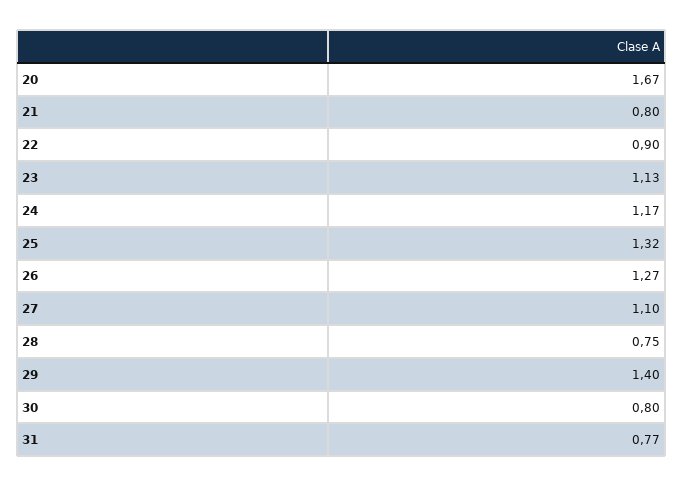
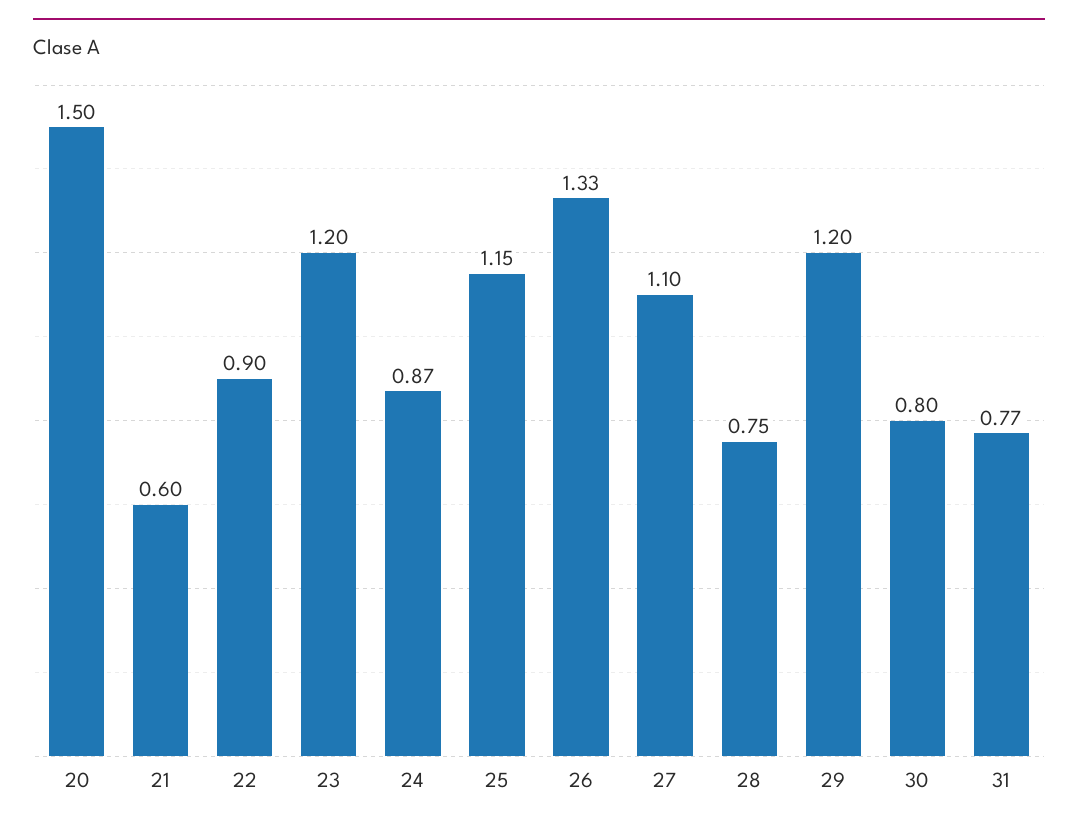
20: 1.67 -> 1.5
21: 0.8 -> 0.6
23: 1.13 -> 1.2
24: 1.17 -> 0.87
25: 1.32 -> 1.15
26: 1.27 -> 1.33
29: 1.4 -> 1.2

